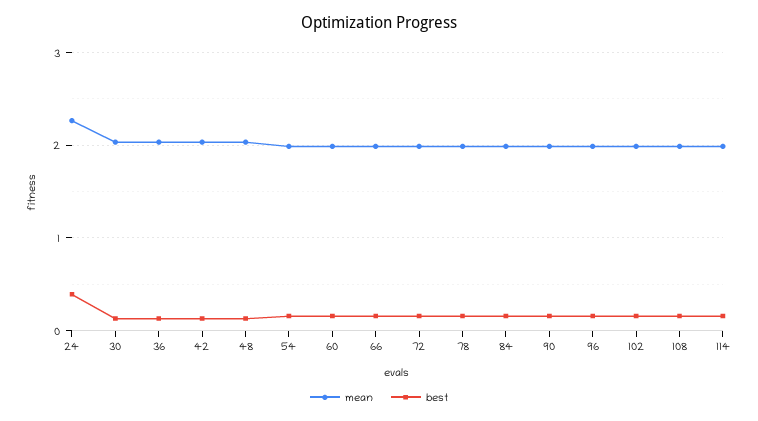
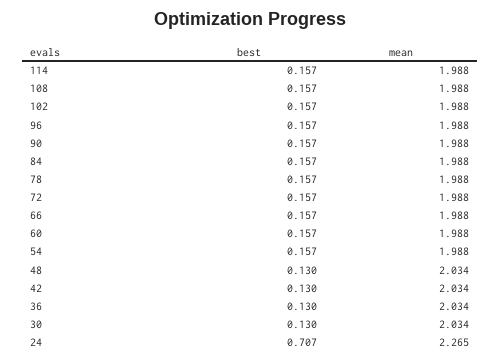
best, 24: 0.4 -> 0.707

